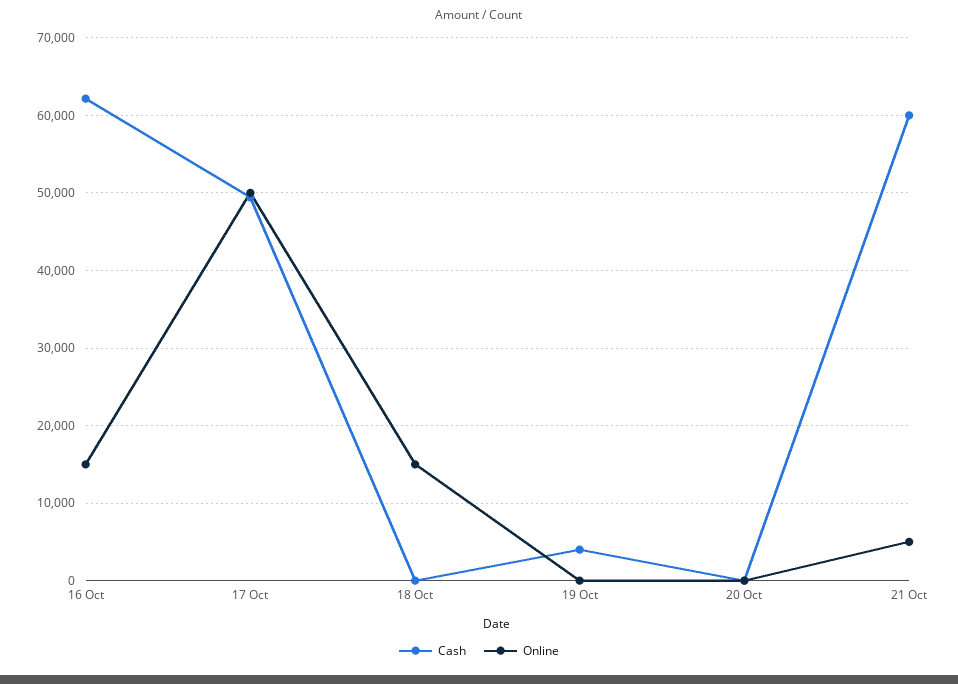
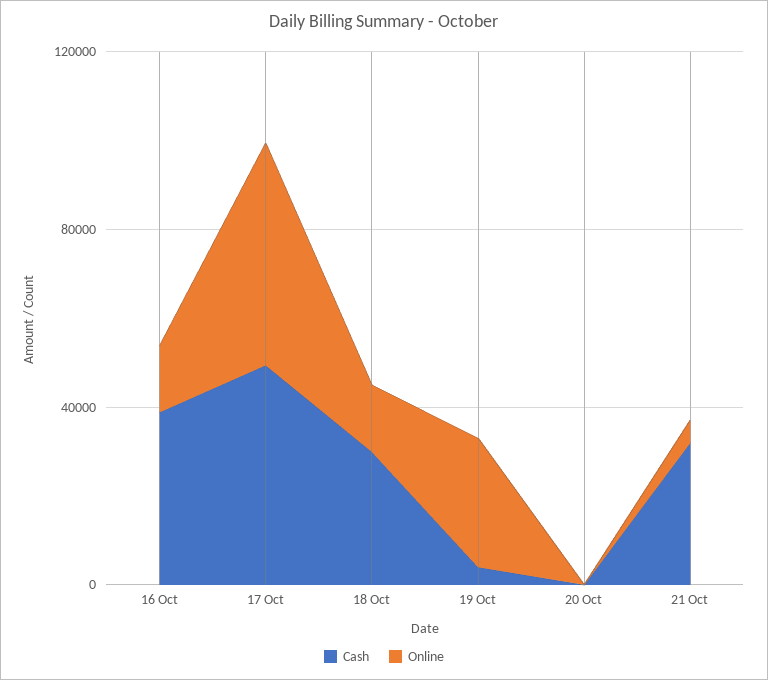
Cash, 16 Oct: 62000 -> 40000
Cash, 18 Oct: 0 -> 30000
Online, 19 Oct: 0 -> 30000
Cash, 21 Oct: 60000 -> 30000

